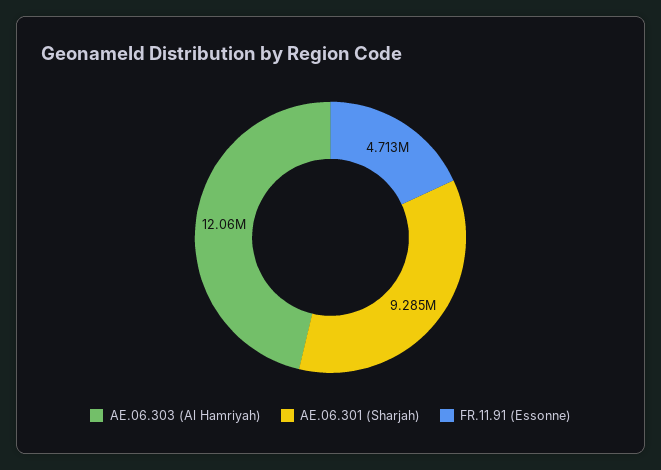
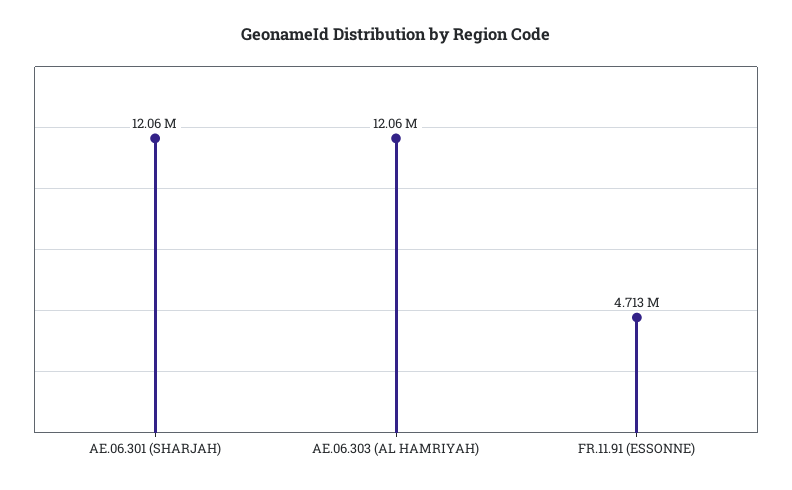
AE.06.301 (Sharjah): 9285000 -> 12060000

